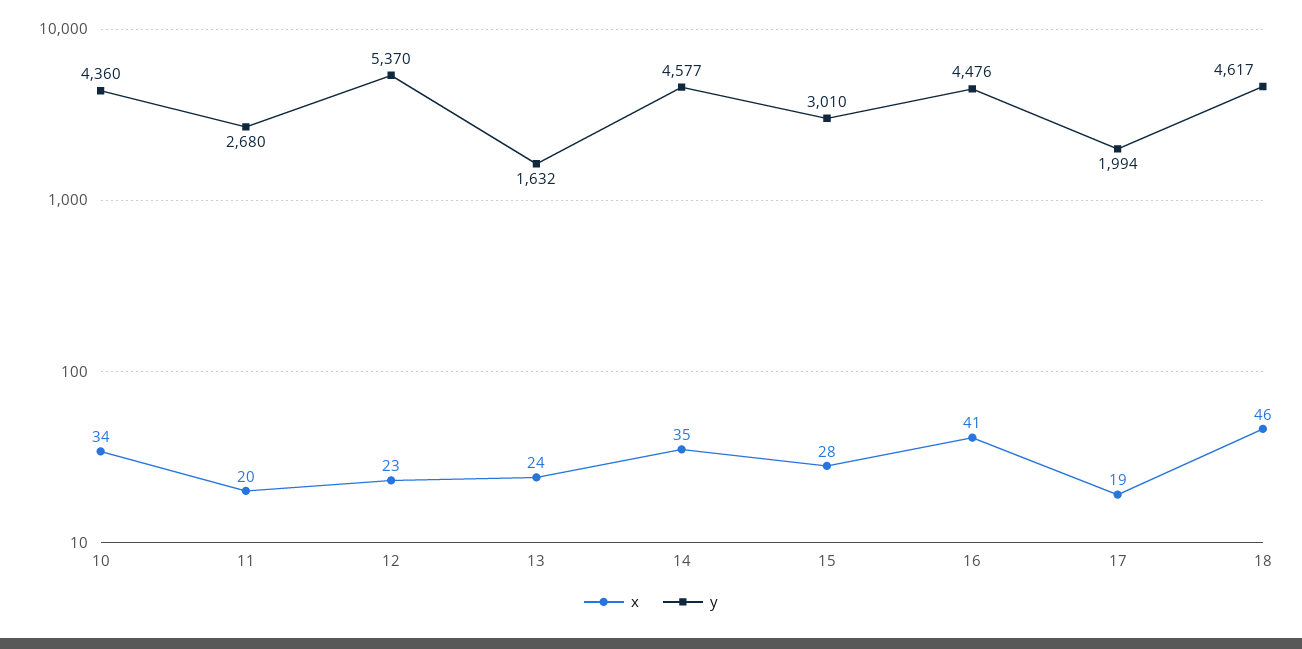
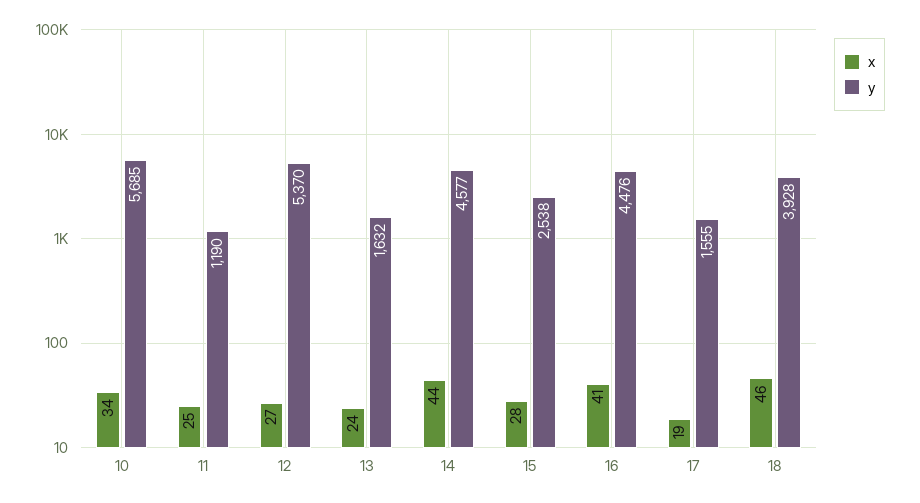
y, 10: 4360 -> 5685
x, 11: 20 -> 25
y, 11: 2680 -> 1190
x, 12: 23 -> 27
x, 14: 35 -> 44
y, 15: 3010 -> 2538
y, 17: 1994 -> 1555
y, 18: 4617 -> 3928

